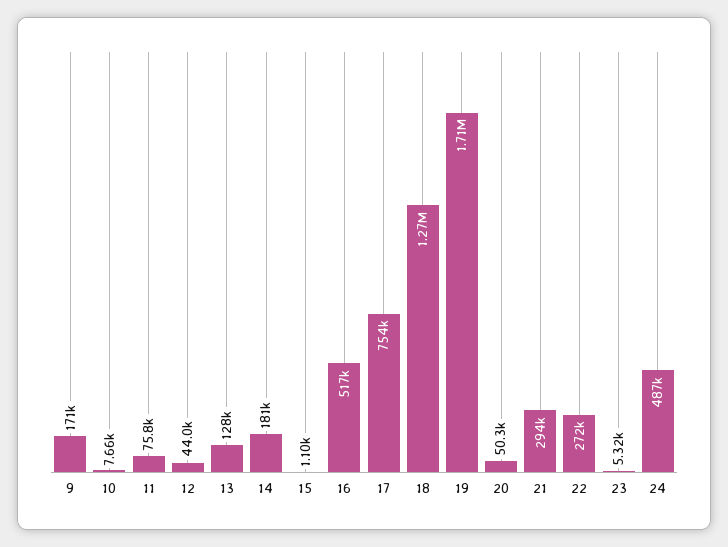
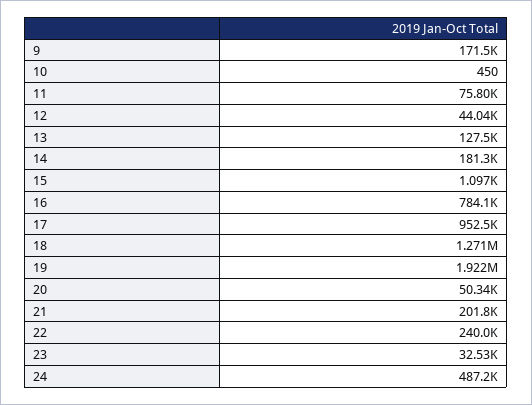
10: 7660 -> 450
16: 517000 -> 784100
17: 754000 -> 952500
19: 1710000 -> 1922000
21: 294000 -> 201800
22: 272000 -> 240000
23: 5320 -> 32530

